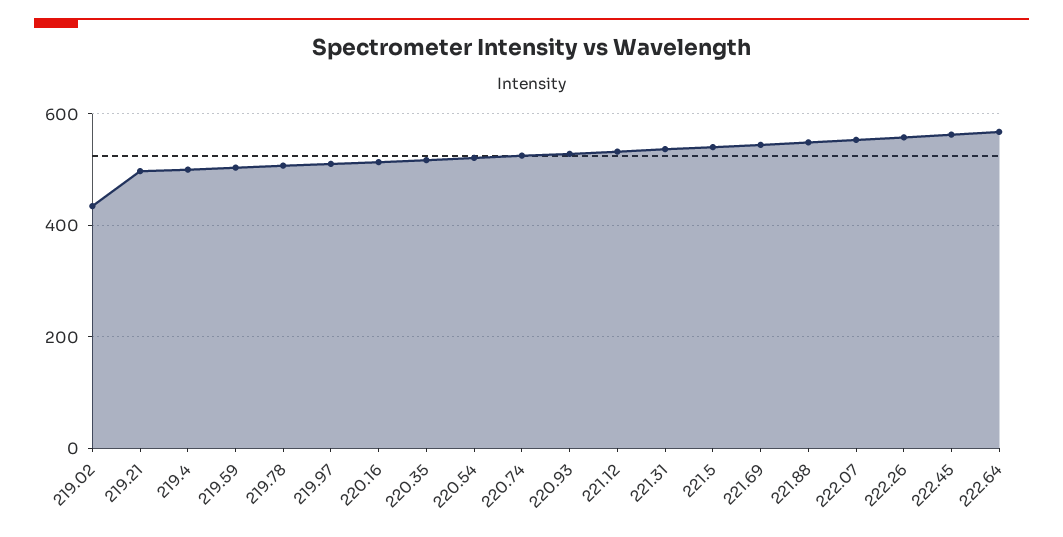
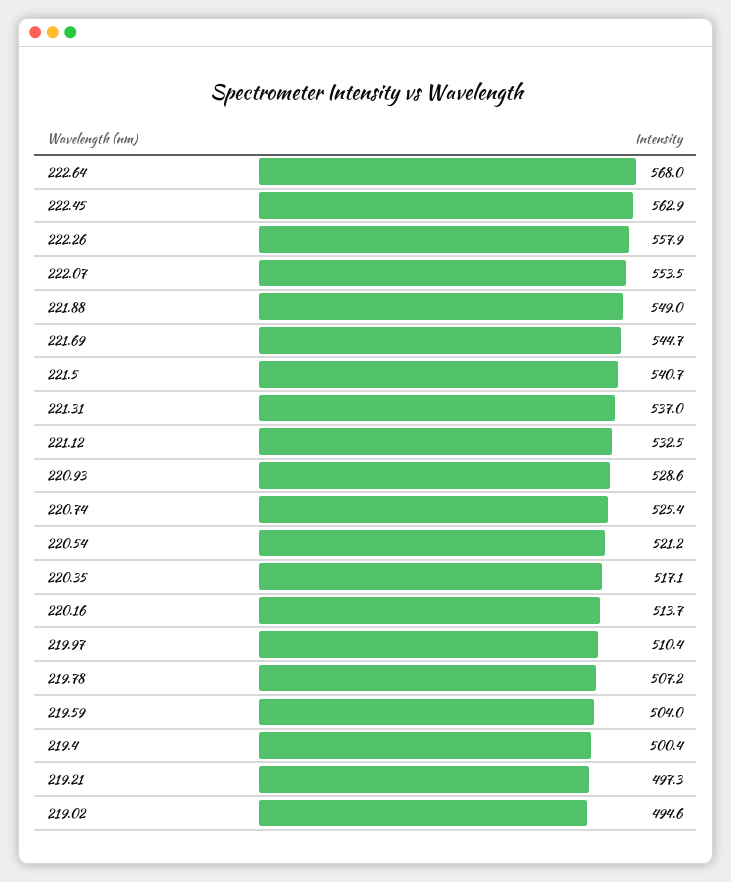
219.02: 440 -> 494.6

